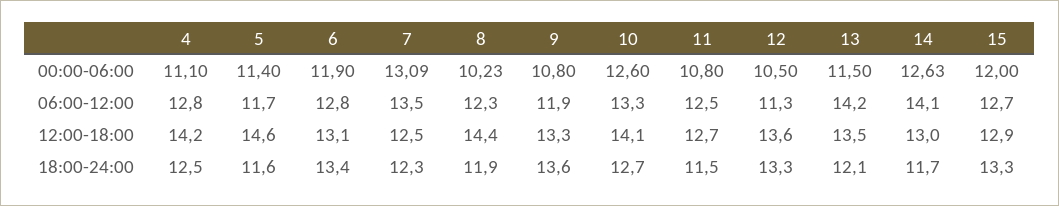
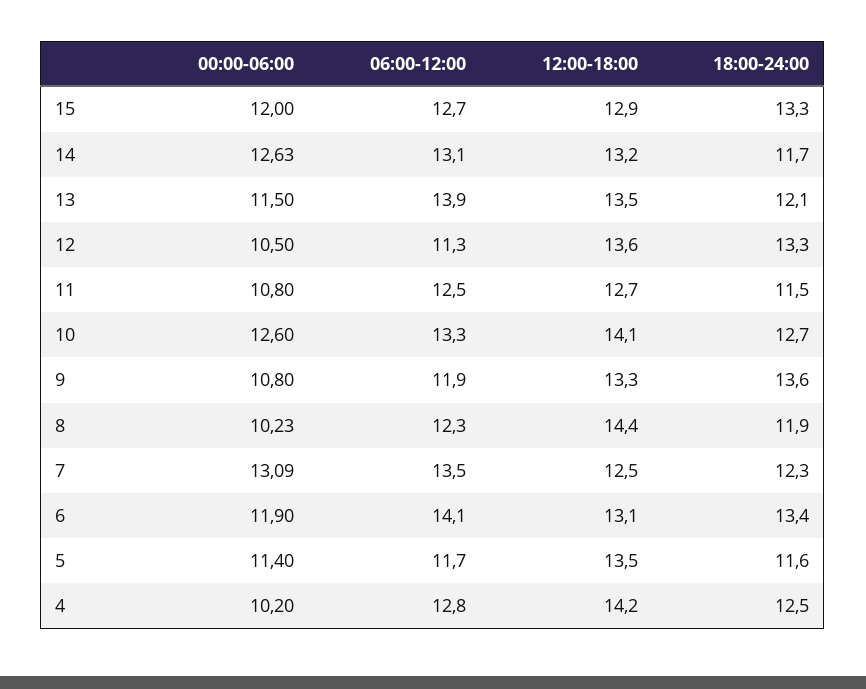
4, 00:00-06:00: 11.1 -> 10.2
6, 06:00-12:00: 12.8 -> 14.1
13, 06:00-12:00: 14.2 -> 13.9
14, 06:00-12:00: 14.1 -> 13.1
5, 12:00-18:00: 14.6 -> 13.5
14, 12:00-18:00: 13 -> 13.2

